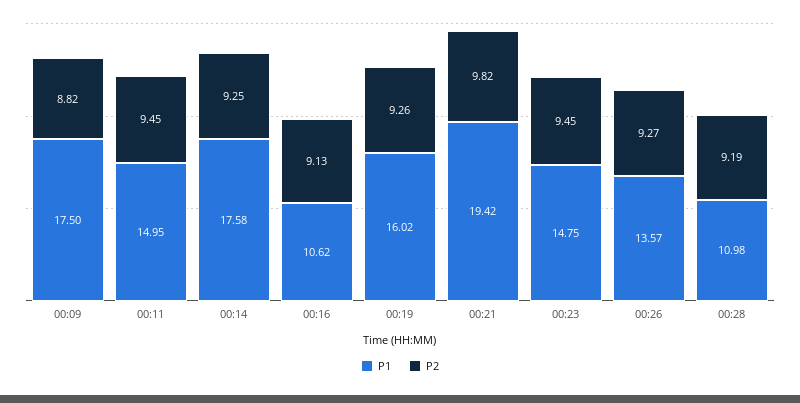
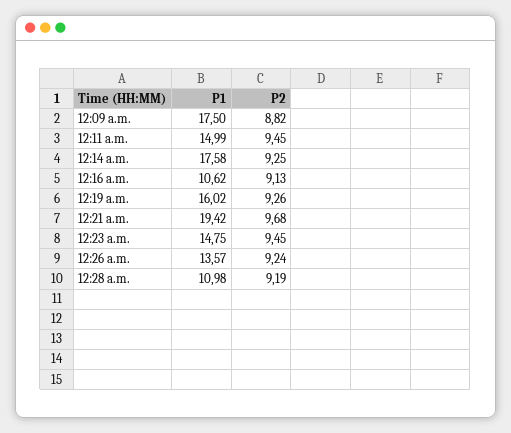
P1, 00:11: 14.95 -> 14.99
P2, 00:21: 9.82 -> 9.68
P2, 00:26: 9.27 -> 9.24

